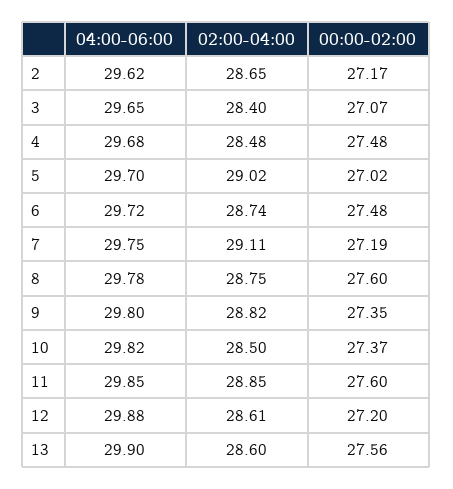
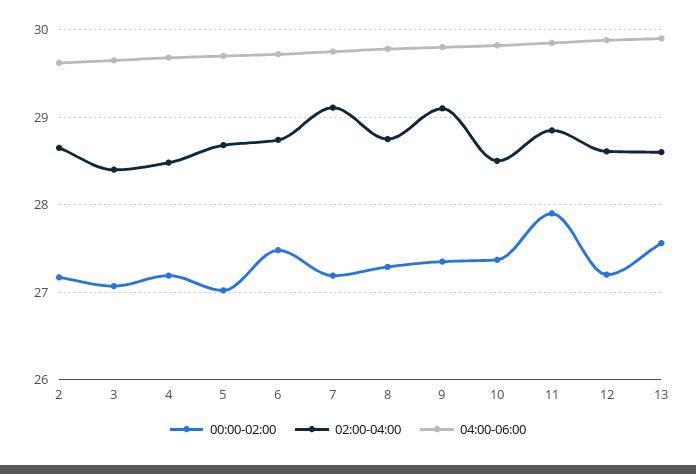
00:00-02:00, 4: 27.48 -> 27.2
02:00-04:00, 5: 29.02 -> 28.7
00:00-02:00, 8: 27.6 -> 27.3
02:00-04:00, 9: 28.82 -> 29.1
00:00-02:00, 11: 27.6 -> 27.9

